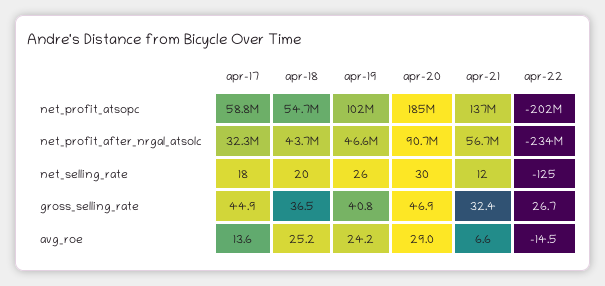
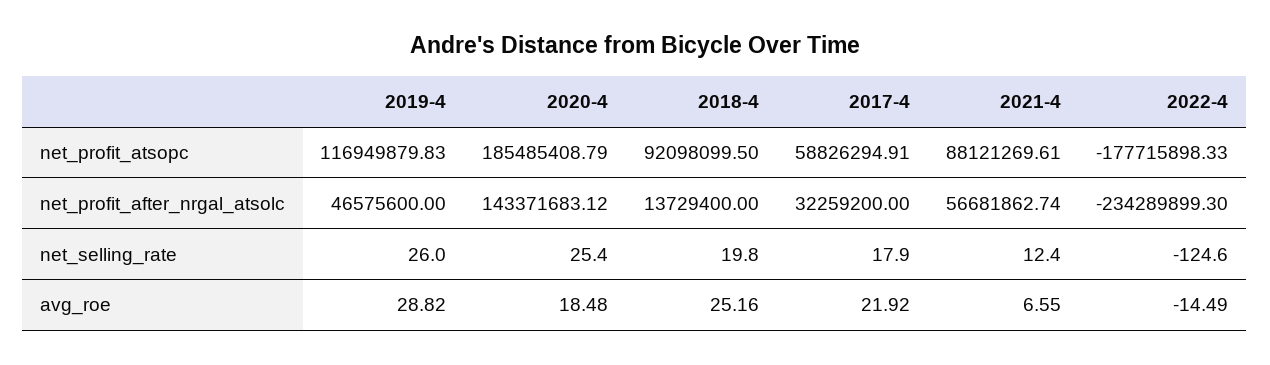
apr-18, net_profit_atsopc: 54700000 -> 92098099.5
apr-19, net_profit_atsopc: 102000000 -> 116949879.83
apr-21, net_profit_atsopc: 137000000 -> 88121269.61
apr-22, net_profit_atsopc: -202000000 -> -177715898.33
apr-18, net_profit_after_nrgal_atsolc: 43700000 -> 13729400
apr-20, net_profit_after_nrgal_atsolc: 90700000 -> 143371683.12
apr-20, net_selling_rate: 30 -> 25.4
apr-17, gross_selling_rate: 44.9 -> none
apr-18, gross_selling_rate: 36.5 -> none
apr-19, gross_selling_rate: 40.8 -> none
apr-20, gross_selling_rate: 46.9 -> none
apr-21, gross_selling_rate: 32.4 -> none
apr-22, gross_selling_rate: 26.7 -> none
apr-17, avg_roe: 13.6 -> 21.92
apr-19, avg_roe: 24.2 -> 28.82
apr-20, avg_roe: 29 -> 18.48

